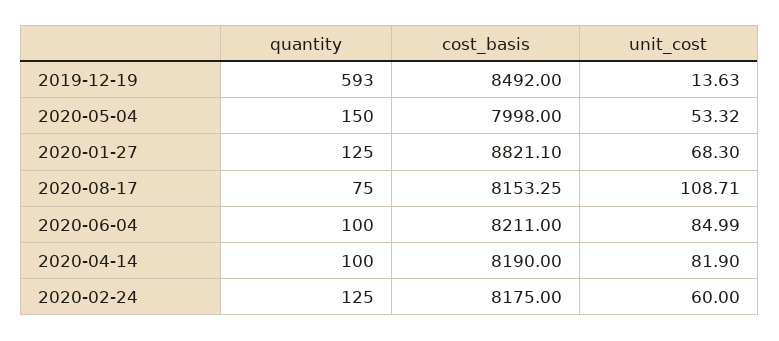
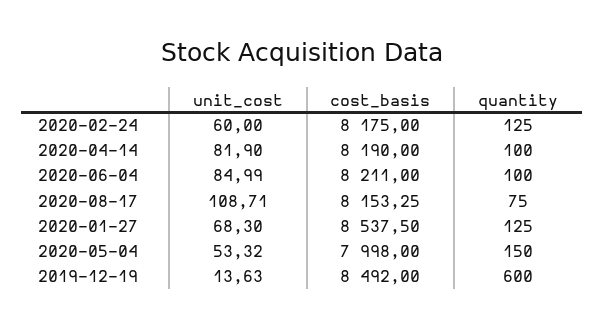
quantity, 2019-12-19: 593 -> 600
cost_basis, 2020-01-27: 8821.1 -> 8537.5

